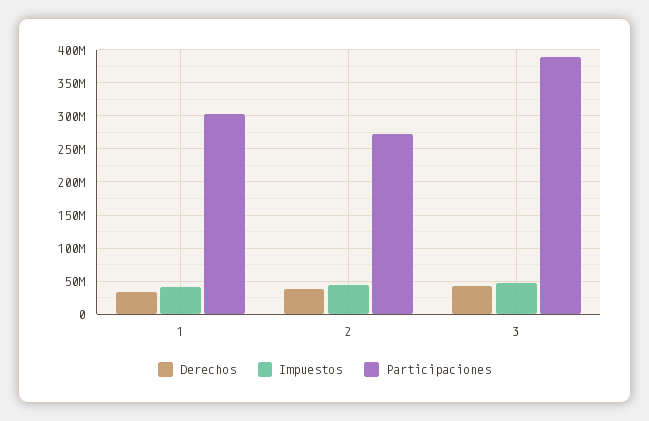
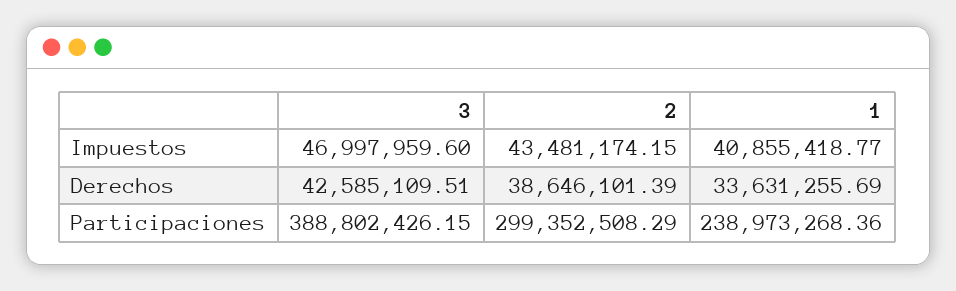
Participaciones, 1: 300000000 -> 238973268.36
Participaciones, 2: 270000000 -> 299352508.29

